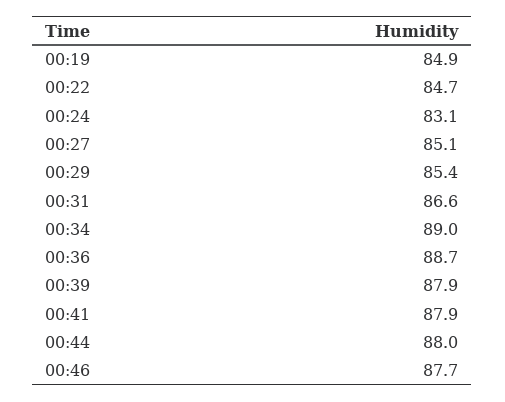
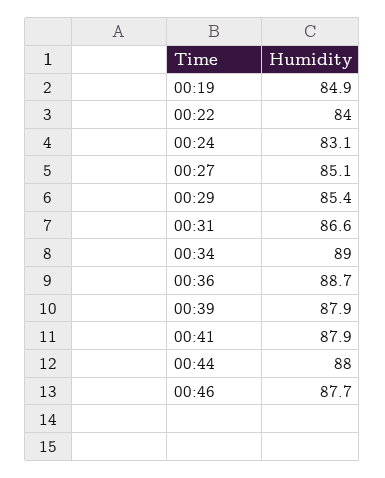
00:22: 84.7 -> 84

